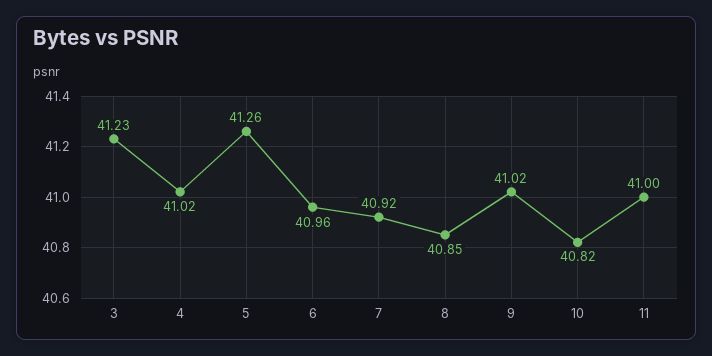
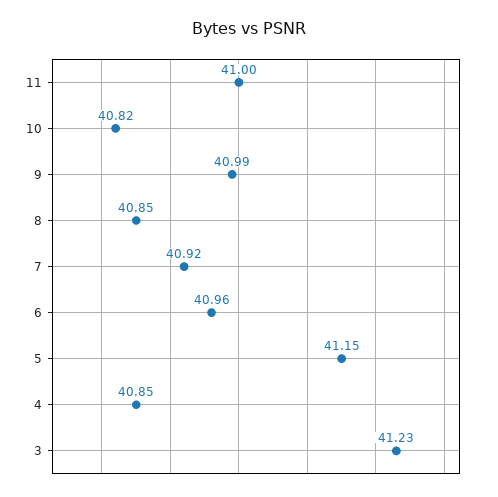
4: 41.02 -> 40.85
5: 41.26 -> 41.15
9: 41.02 -> 40.99

